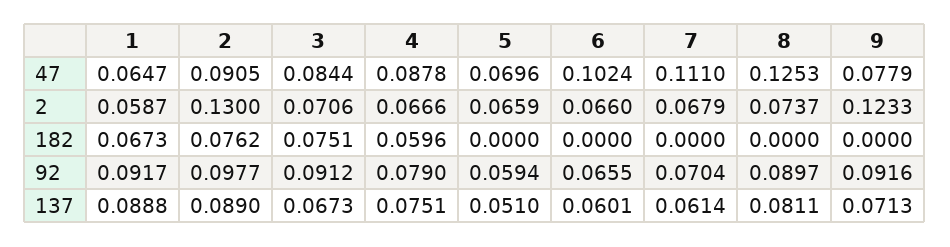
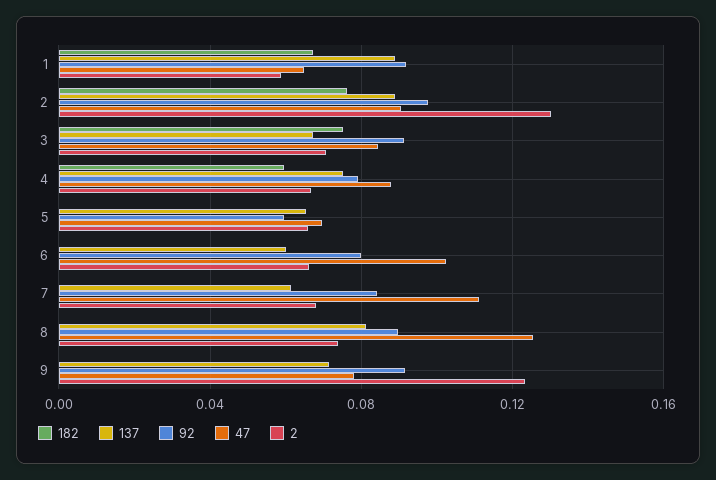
92, 6: 0.0655 -> 0.08
92, 7: 0.0704 -> 0.085
137, 5: 0.051 -> 0.065

